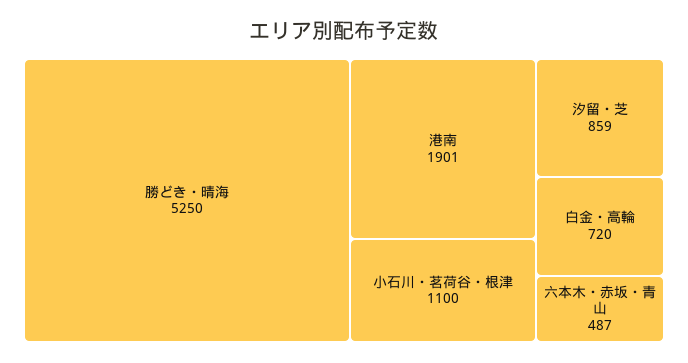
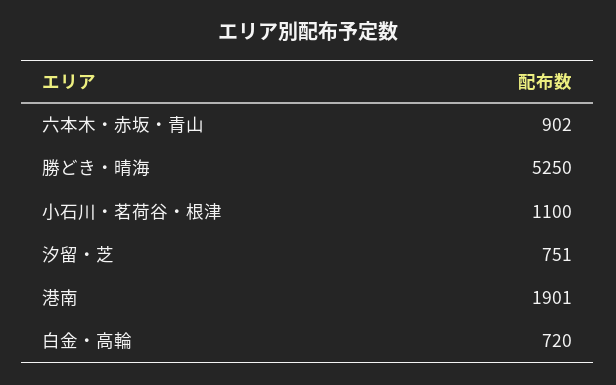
汐留・芝: 859 -> 751
六本木・赤坂・青山: 487 -> 902

